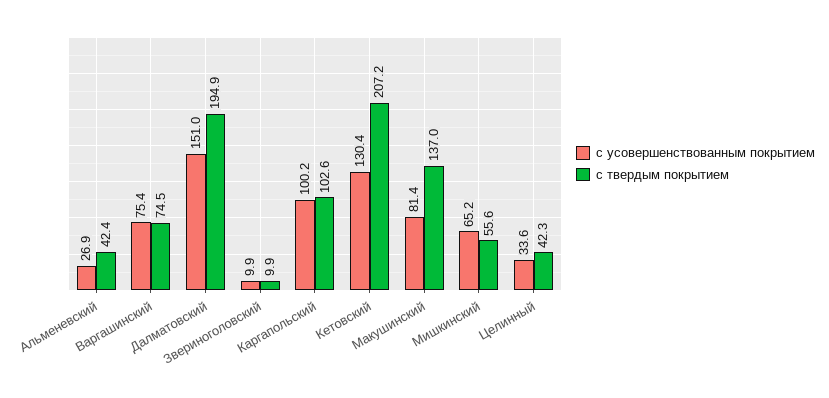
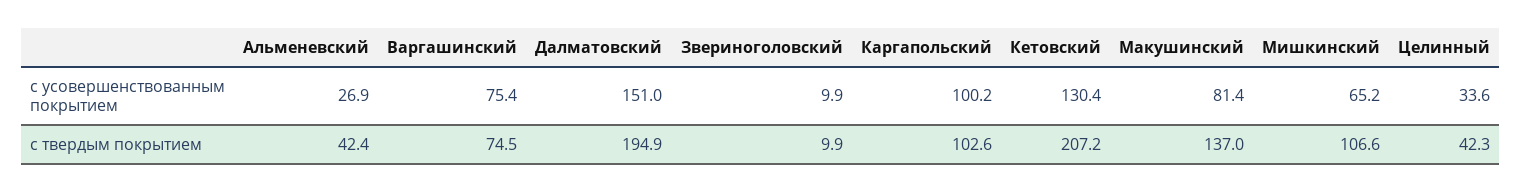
с твердым покрытием, Мишкинский: 55.6 -> 106.6

